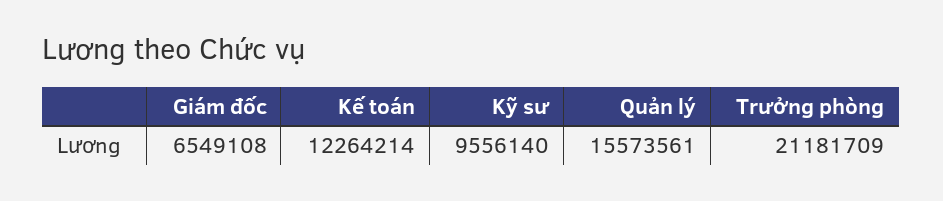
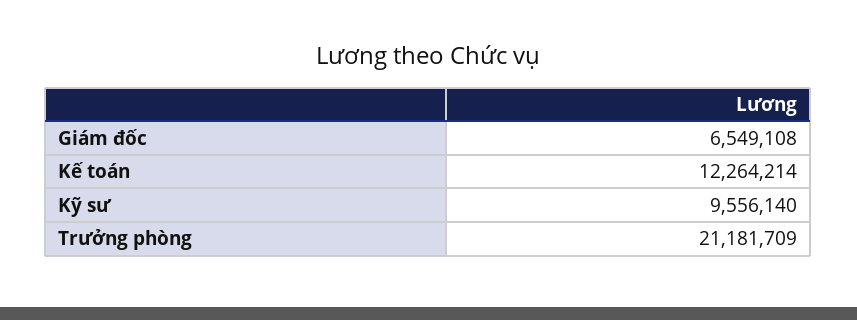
Quản lý: 15573561 -> none

